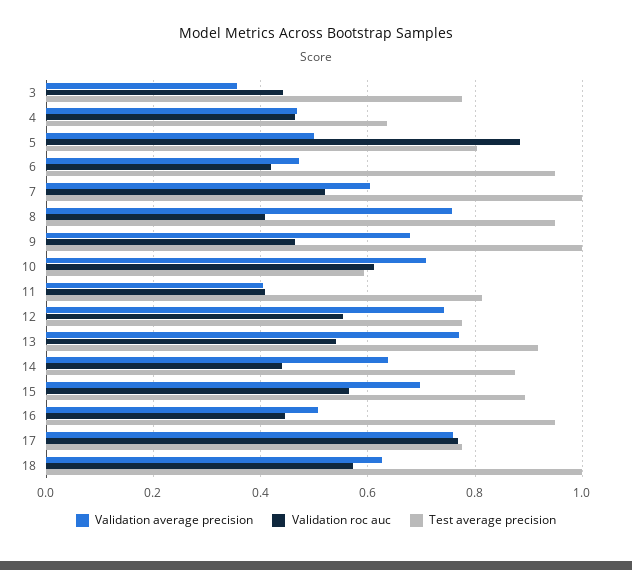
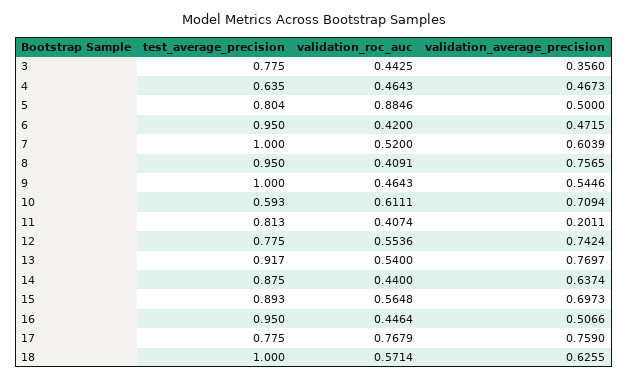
Validation average precision, 9: 0.68 -> 0.5446
Validation average precision, 11: 0.4 -> 0.2011

